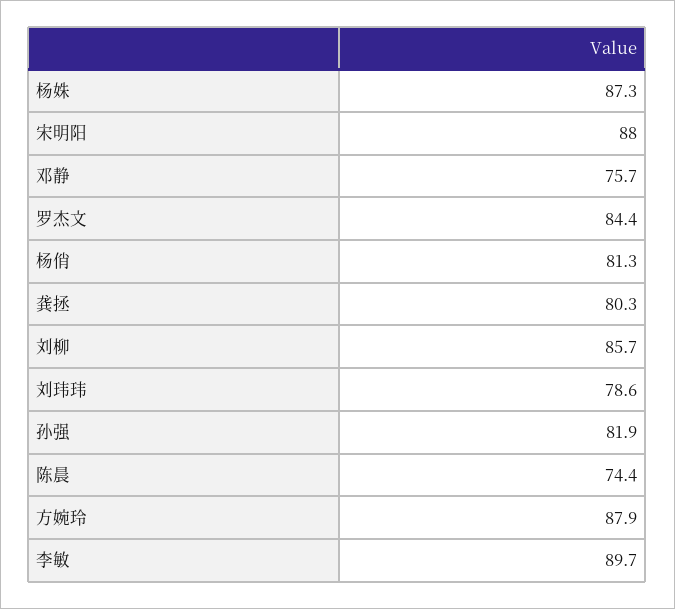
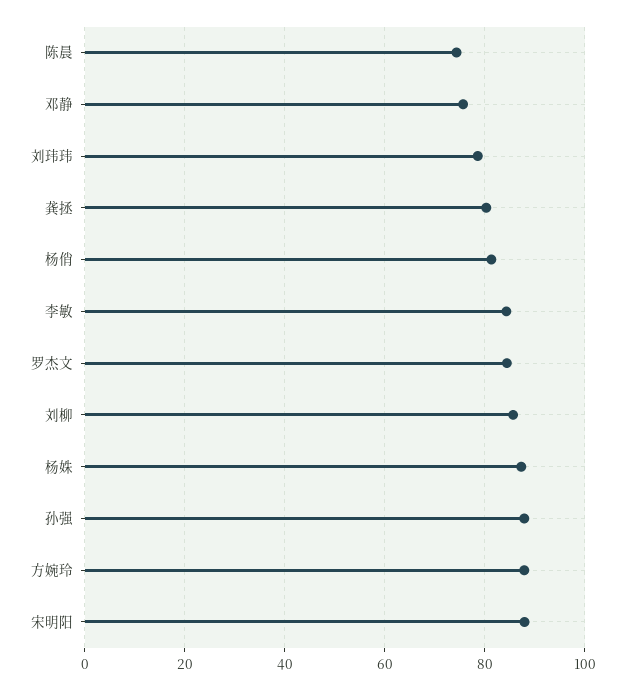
孙强: 81.9 -> 88
李敏: 89.7 -> 84

